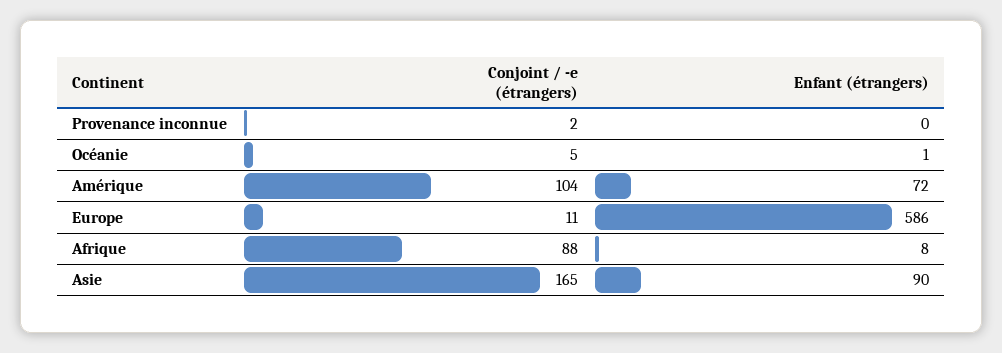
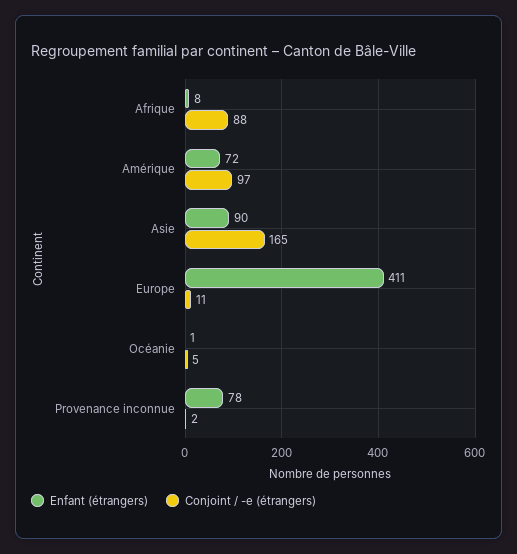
Enfant (étrangers), Provenance inconnue: 0 -> 78
Conjoint / -e (étrangers), Amérique: 104 -> 97
Enfant (étrangers), Europe: 586 -> 411

